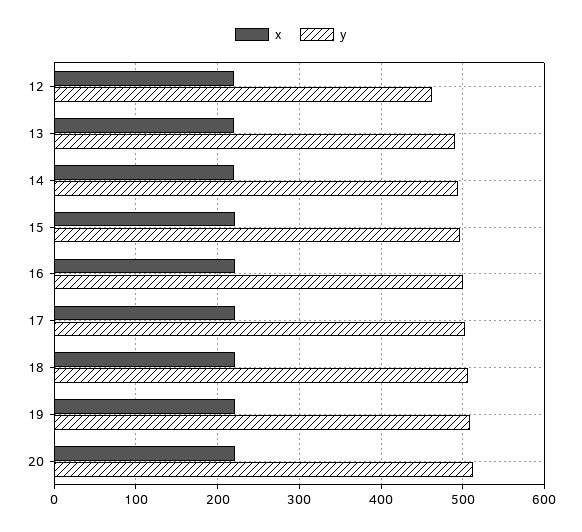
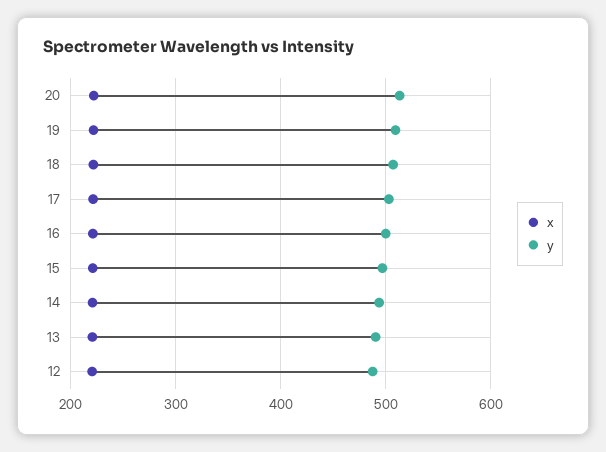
y, 12: 460 -> 490

